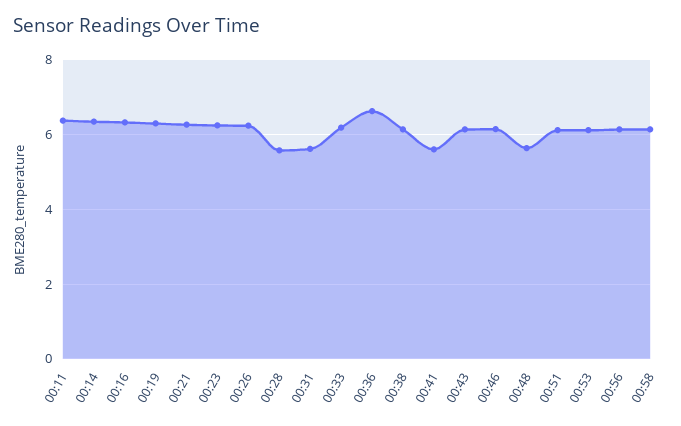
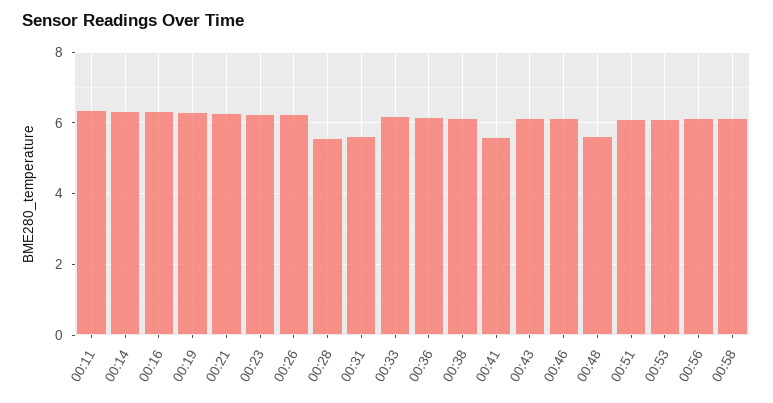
00:36: 6.6 -> 6.2

